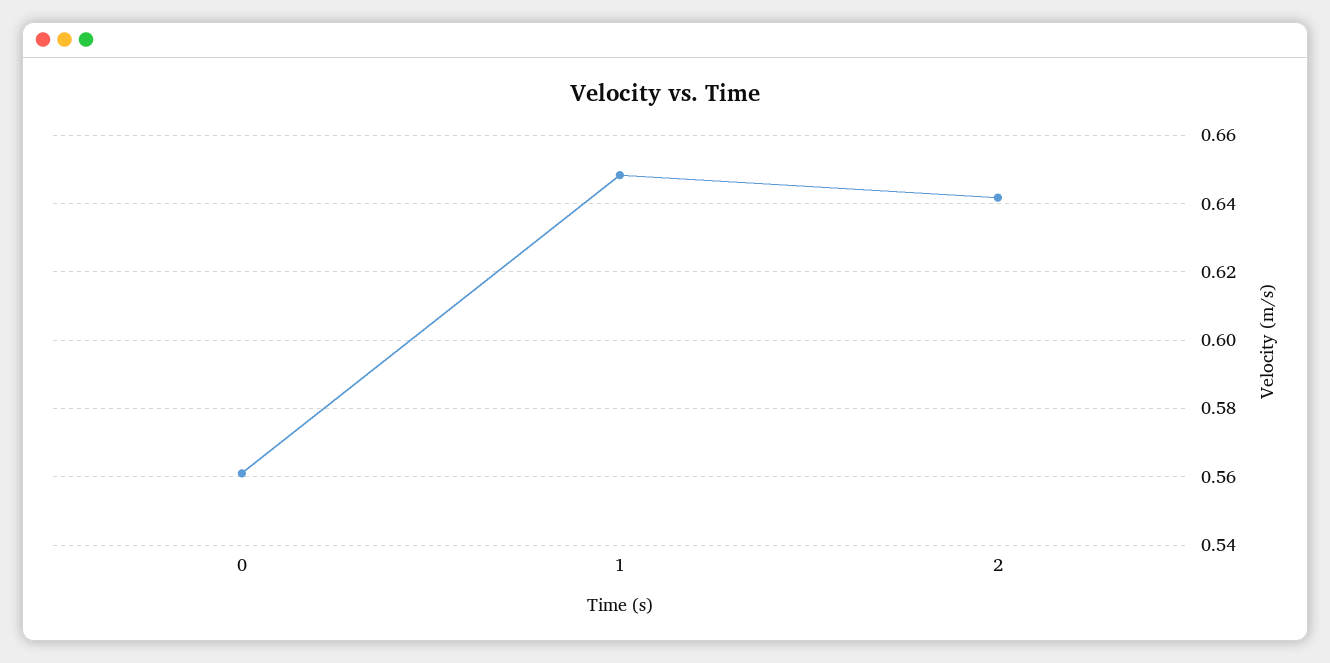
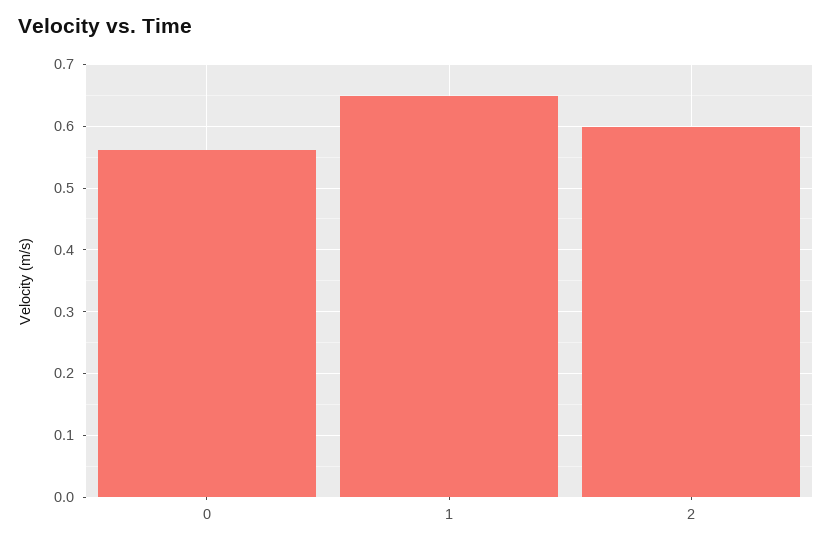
2: 0.642 -> 0.6

